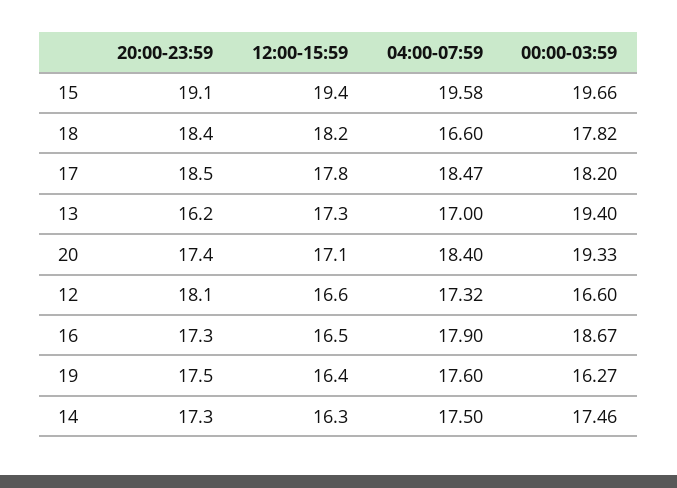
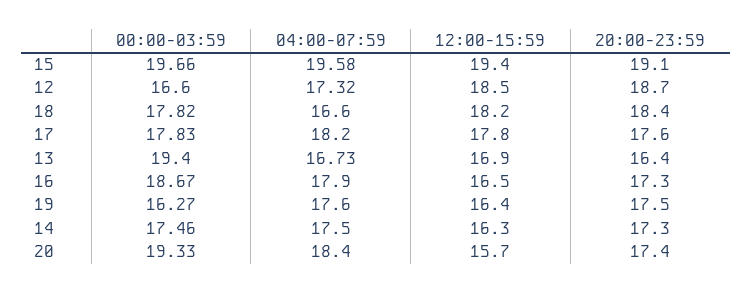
20:00-23:59, 17: 18.5 -> 17.6
04:00-07:59, 17: 18.47 -> 18.2
00:00-03:59, 17: 18.2 -> 17.83
20:00-23:59, 13: 16.2 -> 16.4
12:00-15:59, 13: 17.3 -> 16.9
04:00-07:59, 13: 17 -> 16.73
12:00-15:59, 20: 17.1 -> 15.7
20:00-23:59, 12: 18.1 -> 18.7
12:00-15:59, 12: 16.6 -> 18.5

